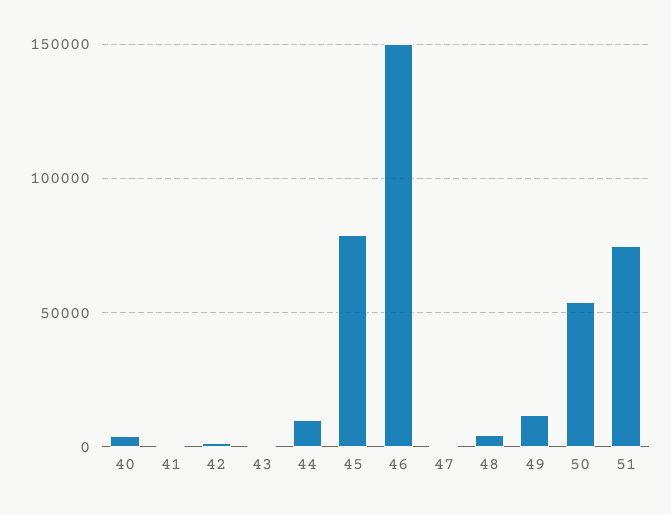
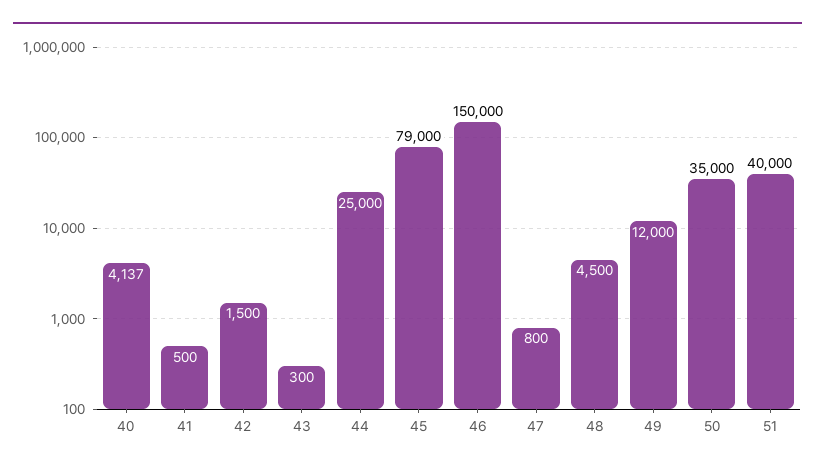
44: 10000 -> 25000
50: 55000 -> 35000
51: 75000 -> 40000

